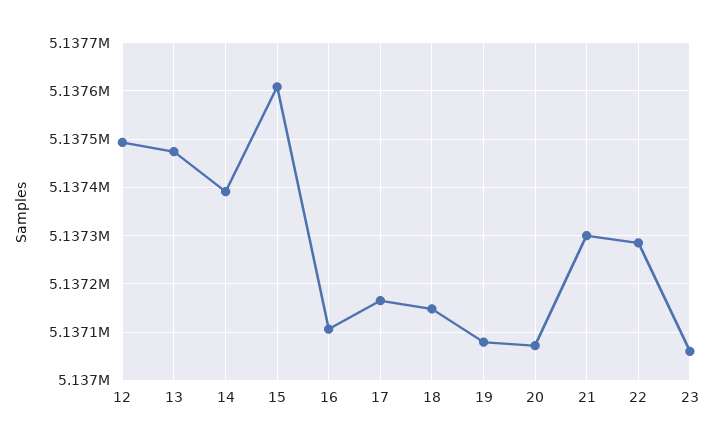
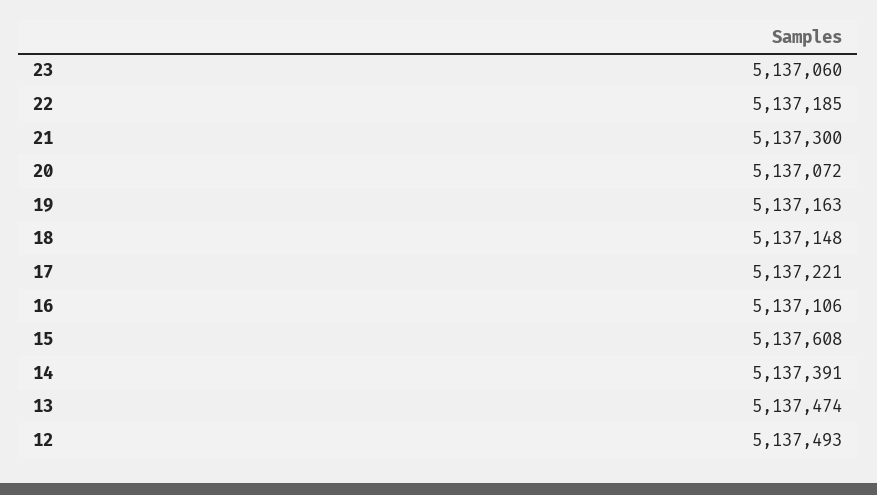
17: 5137160 -> 5137221
19: 5137080 -> 5137163
22: 5137280 -> 5137185

